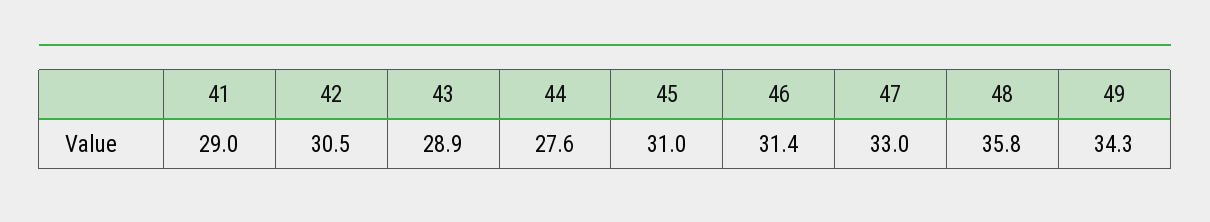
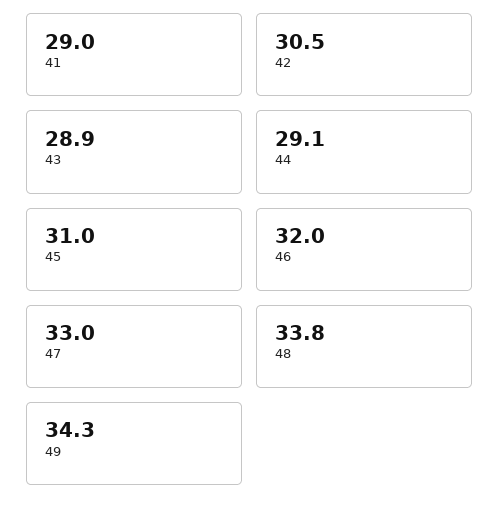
44: 27.6 -> 29.1
46: 31.4 -> 32
48: 35.8 -> 33.8

